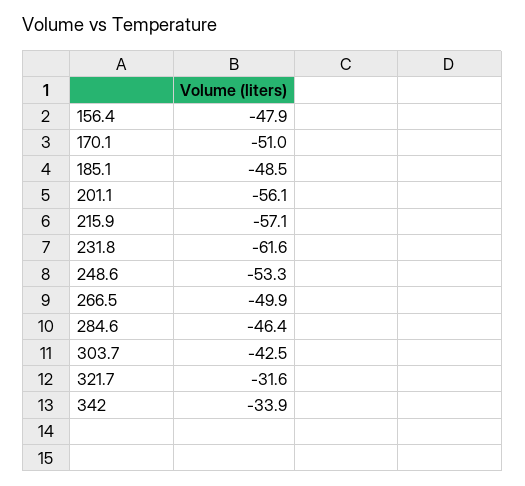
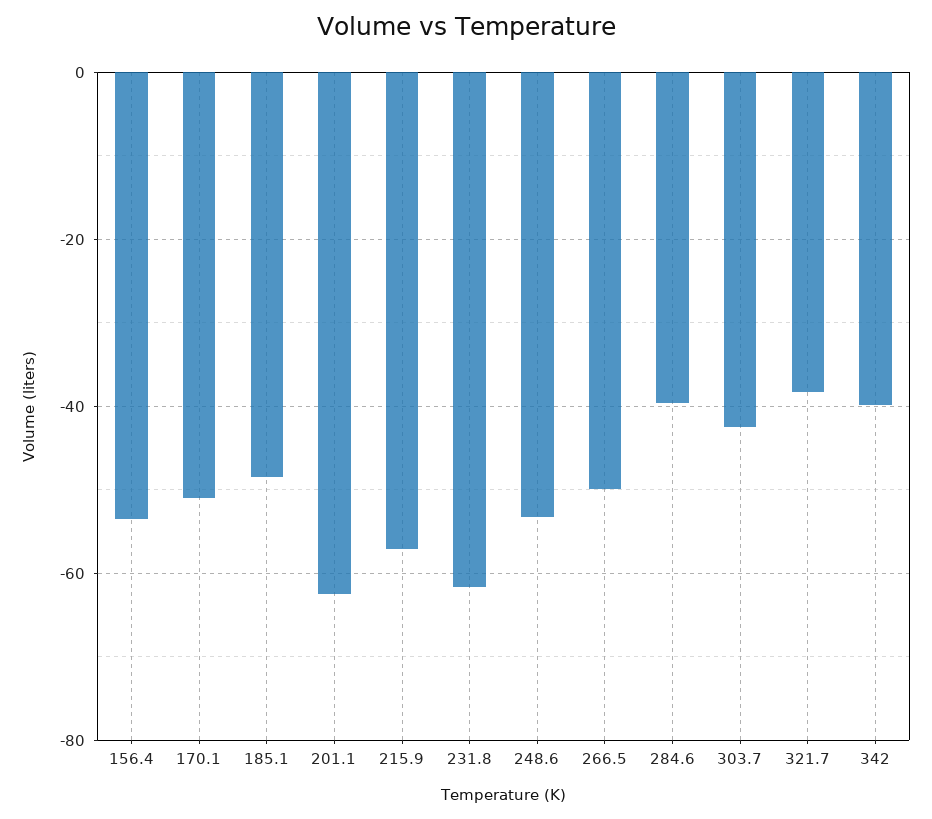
156.4: -47.9 -> -54
201.1: -56.1 -> -62
284.6: -46.4 -> -40
321.7: -31.6 -> -38
342: -33.9 -> -40

